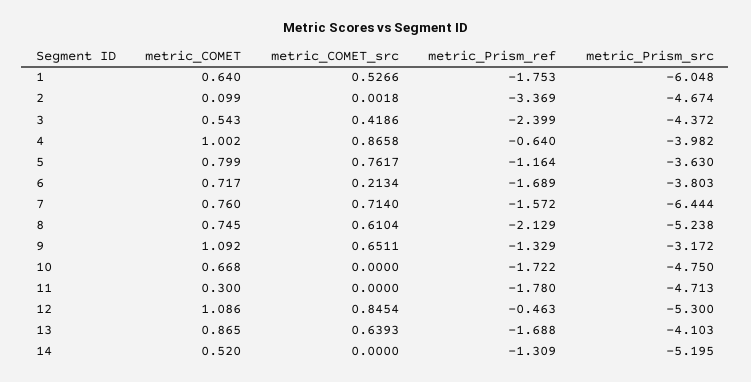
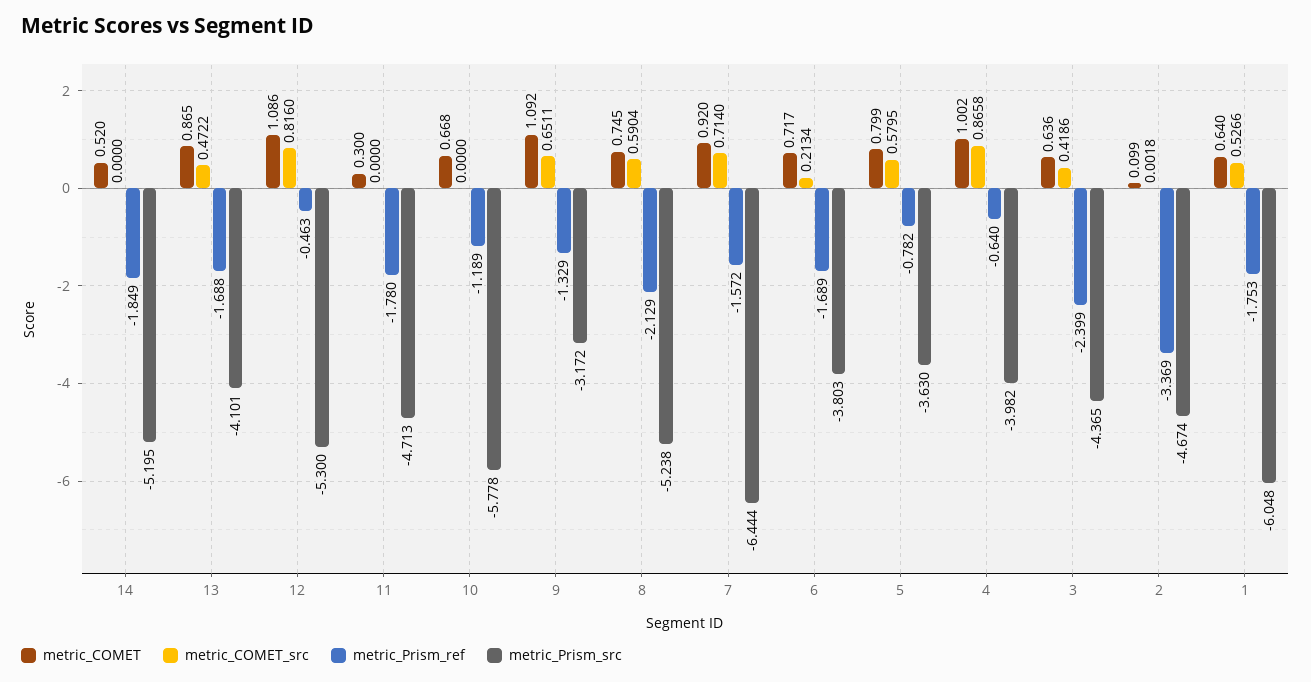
metric_COMET, 3: 0.543 -> 0.636
metric_Prism_src, 3: -4.372 -> -4.365
metric_COMET_src, 5: 0.7617 -> 0.5795
metric_Prism_ref, 5: -1.164 -> -0.782
metric_COMET, 7: 0.76 -> 0.92
metric_COMET_src, 8: 0.6104 -> 0.5904
metric_Prism_ref, 10: -1.722 -> -1.189
metric_Prism_src, 10: -4.75 -> -5.778
metric_COMET_src, 12: 0.8454 -> 0.816
metric_COMET_src, 13: 0.6393 -> 0.4722
metric_Prism_src, 13: -4.103 -> -4.101
metric_Prism_ref, 14: -1.309 -> -1.849

